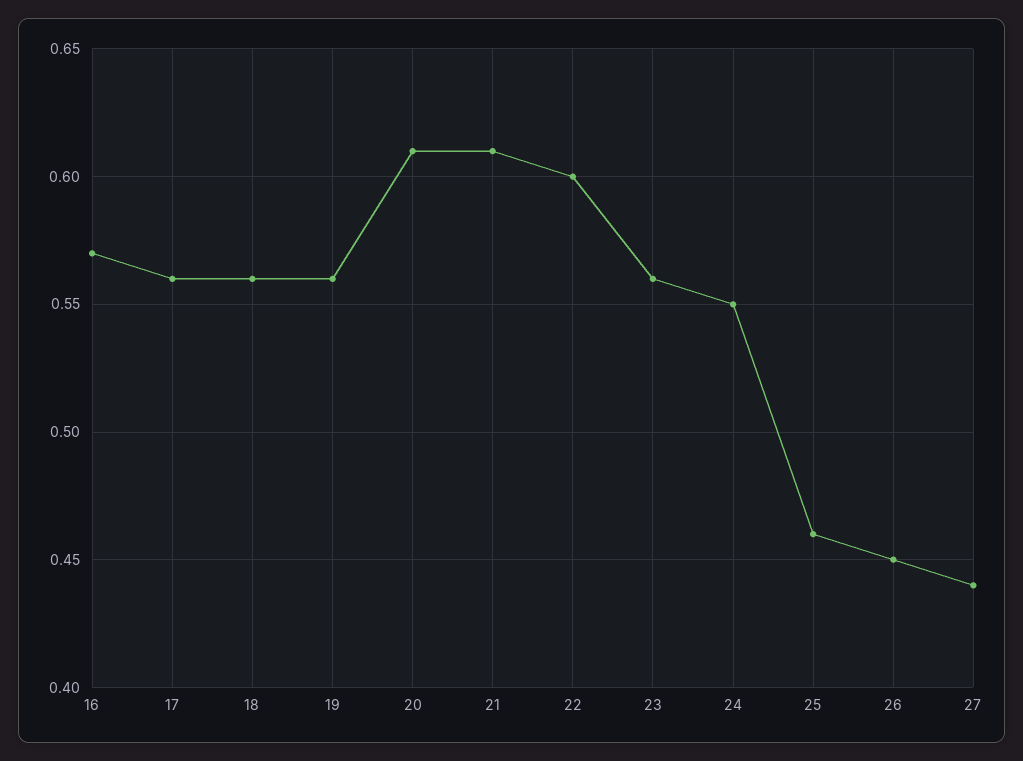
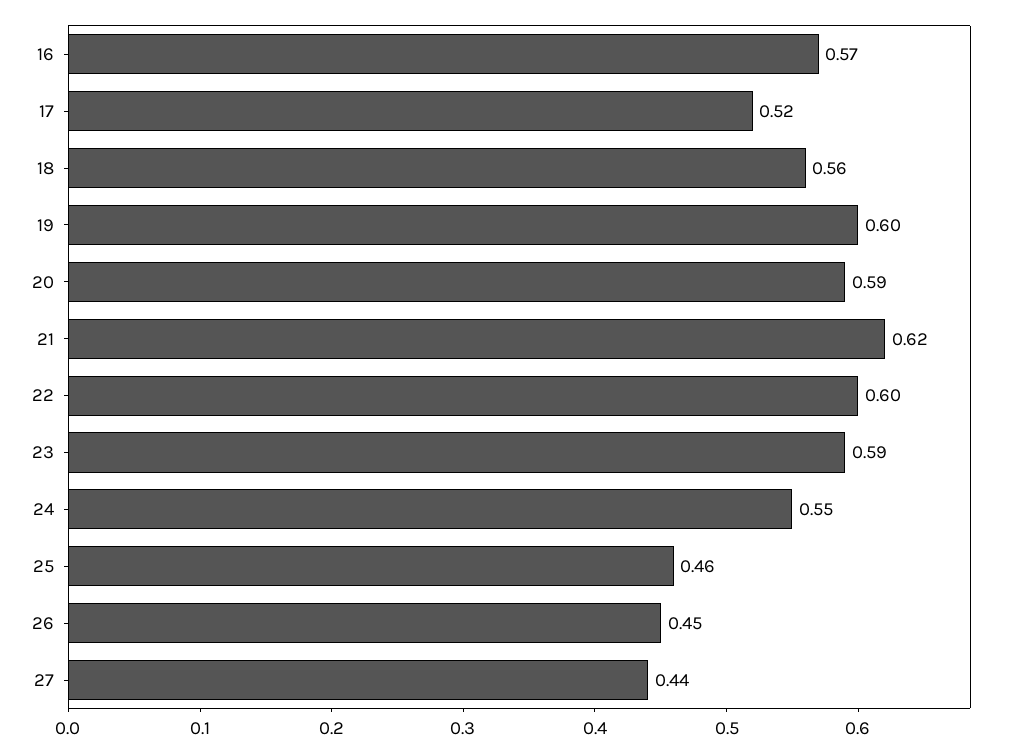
17: 0.56 -> 0.52
19: 0.56 -> 0.6
20: 0.61 -> 0.59
21: 0.61 -> 0.62
23: 0.56 -> 0.59

